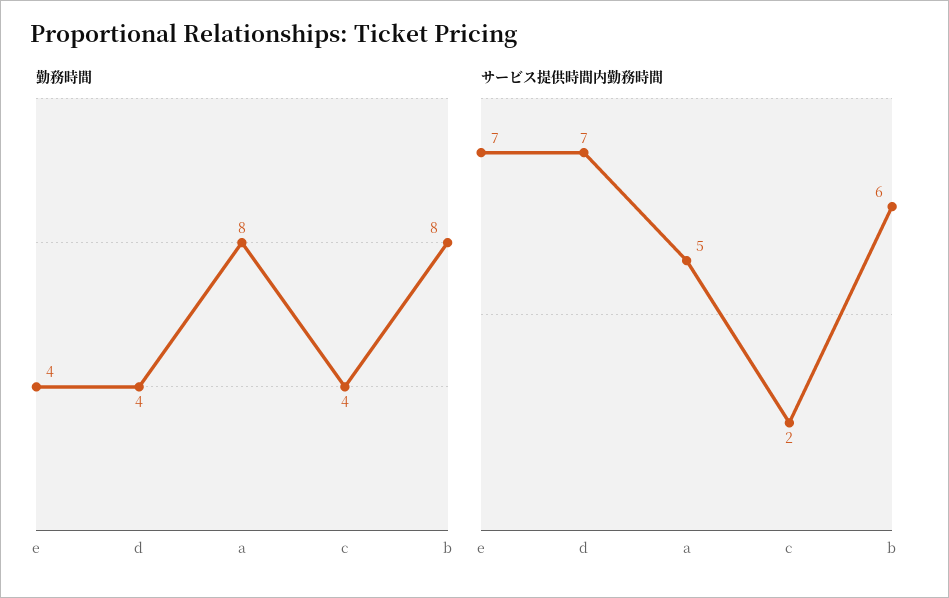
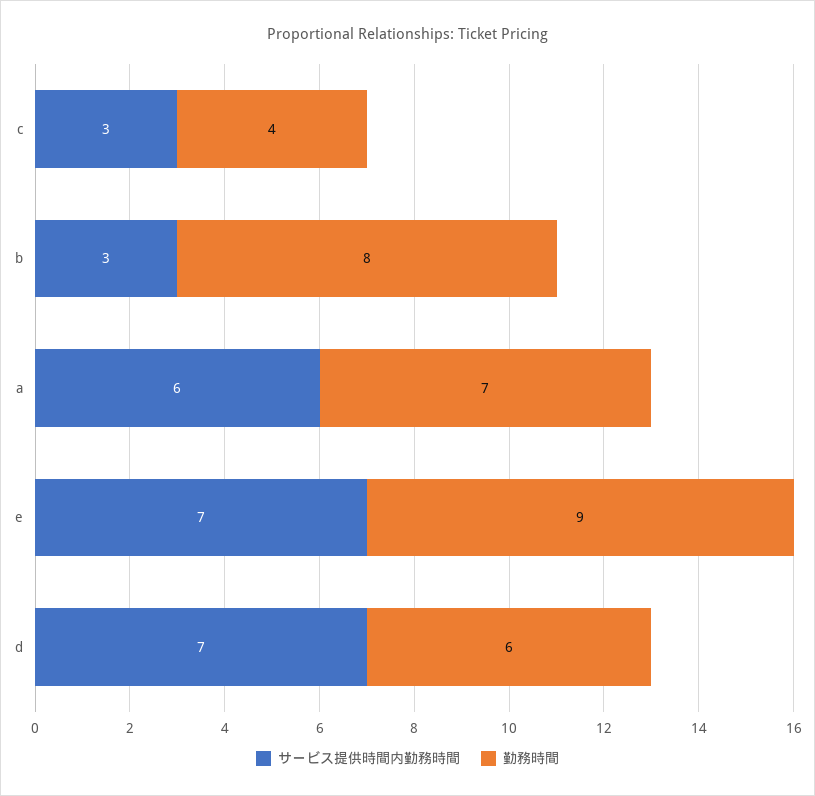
勤務時間, e: 4 -> 9
勤務時間, d: 4 -> 6
勤務時間, a: 8 -> 7
サービス提供時間内勤務時間, a: 5 -> 6
サービス提供時間内勤務時間, c: 2 -> 3
サービス提供時間内勤務時間, b: 6 -> 3

